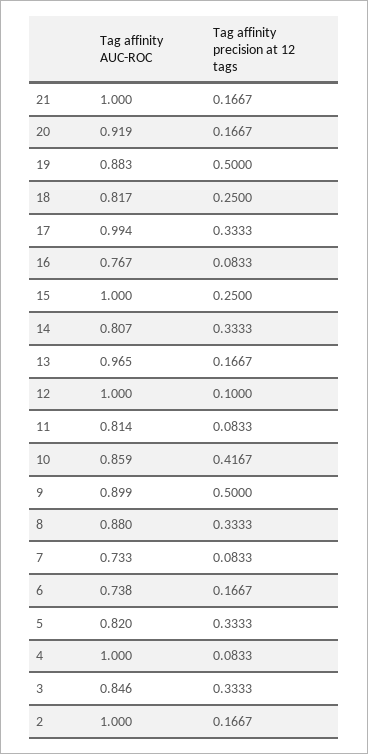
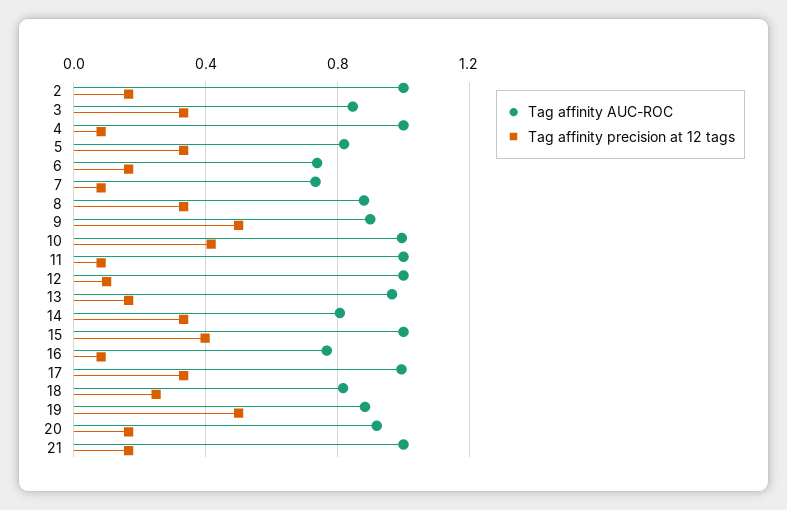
Tag affinity precision at 12 tags, 15: 0.25 -> 0.4
Tag affinity AUC-ROC, 11: 0.814 -> 1
Tag affinity AUC-ROC, 10: 0.859 -> 1

